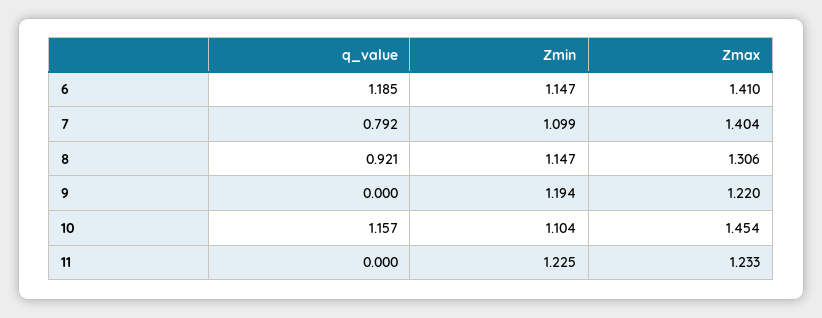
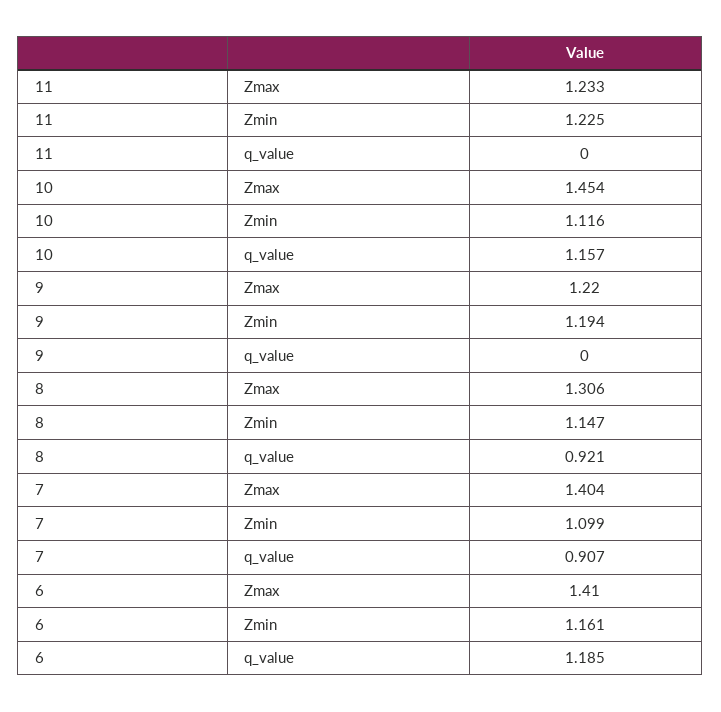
Zmin, 6: 1.147 -> 1.161
q_value, 7: 0.792 -> 0.907
Zmin, 10: 1.104 -> 1.116

